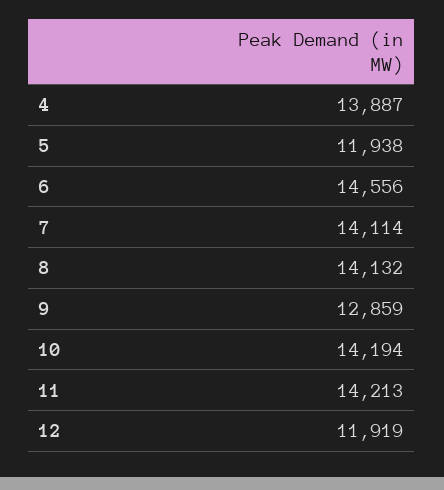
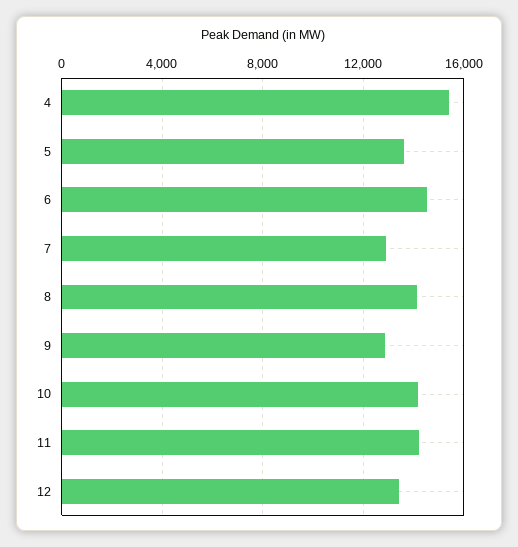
4: 13887 -> 15500
5: 11938 -> 13500
7: 14114 -> 13000
12: 11919 -> 13500

